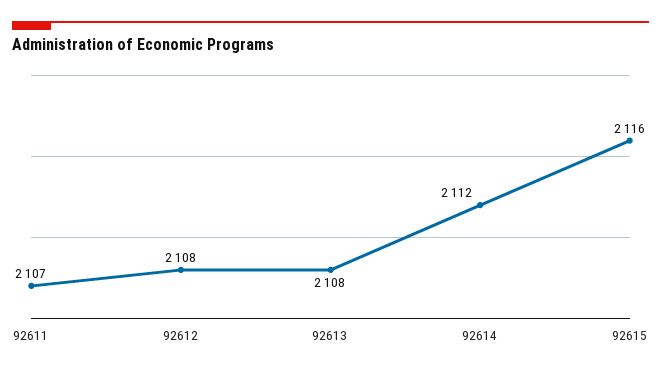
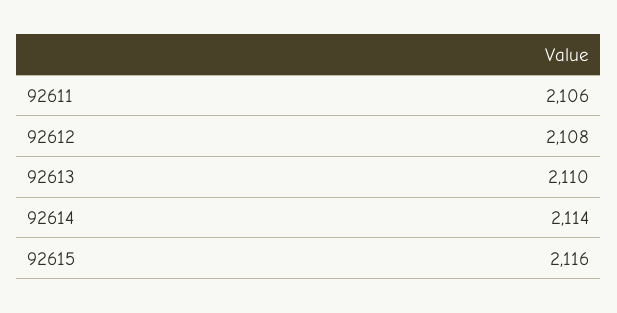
92611: 2107 -> 2106
92613: 2108 -> 2110
92614: 2112 -> 2114

